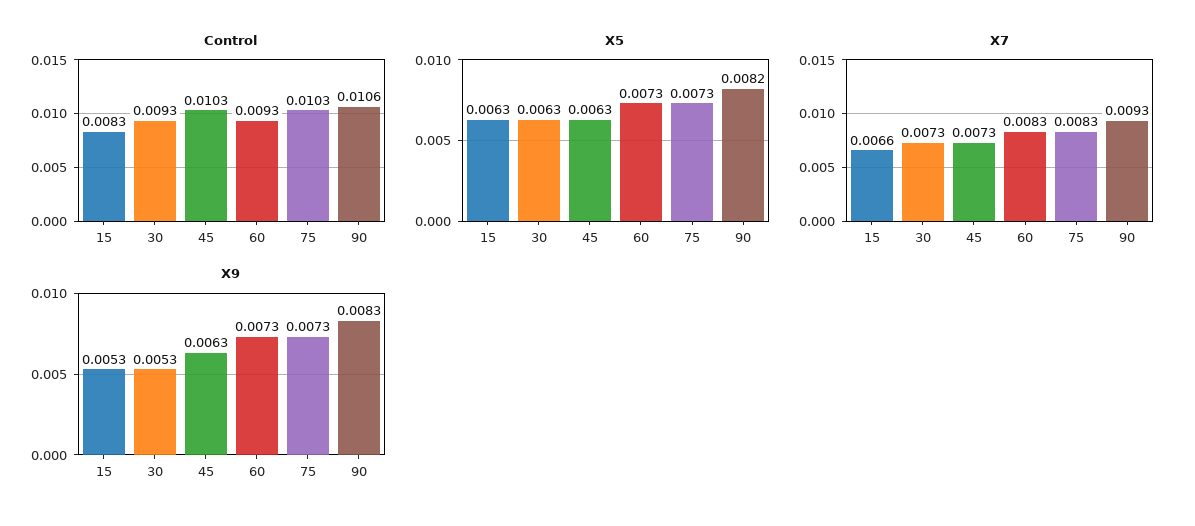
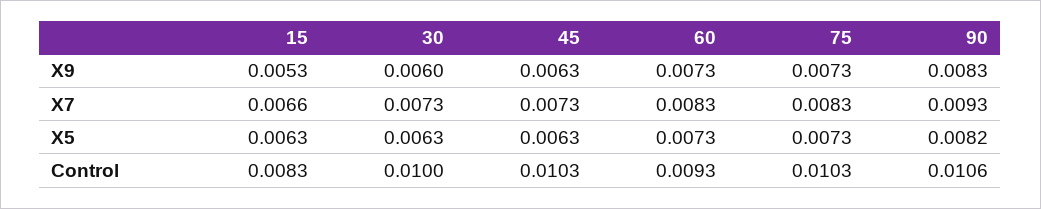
Control, 30: 0.0093 -> 0.01
X9, 30: 0.0053 -> 0.006

